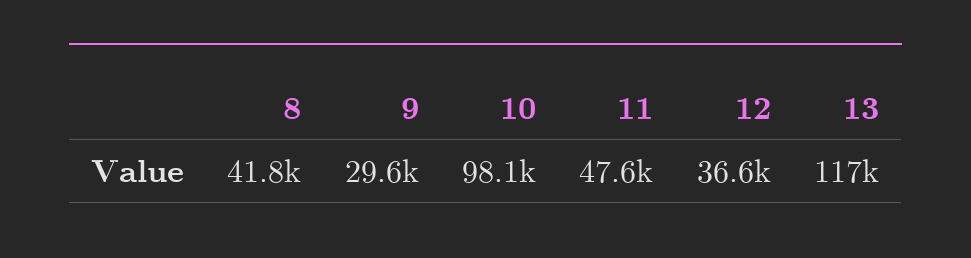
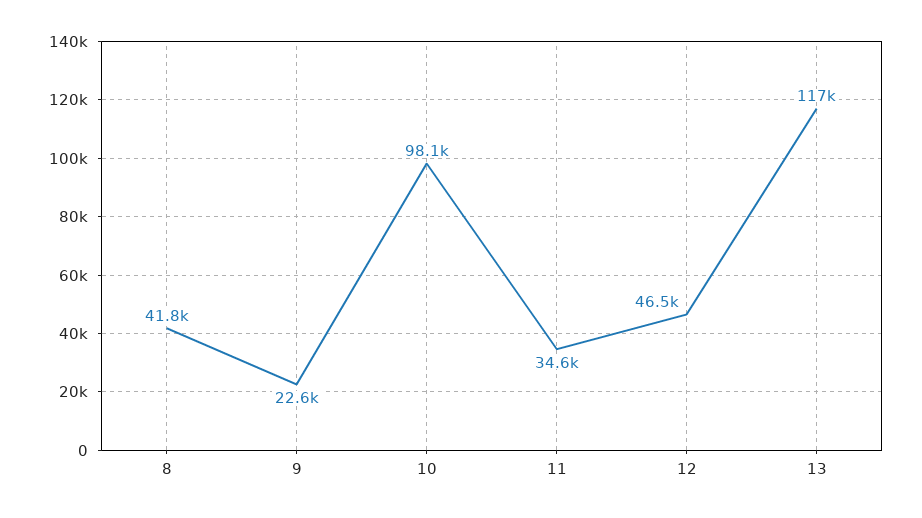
9: 29600 -> 22600
11: 47600 -> 34600
12: 36600 -> 46500

